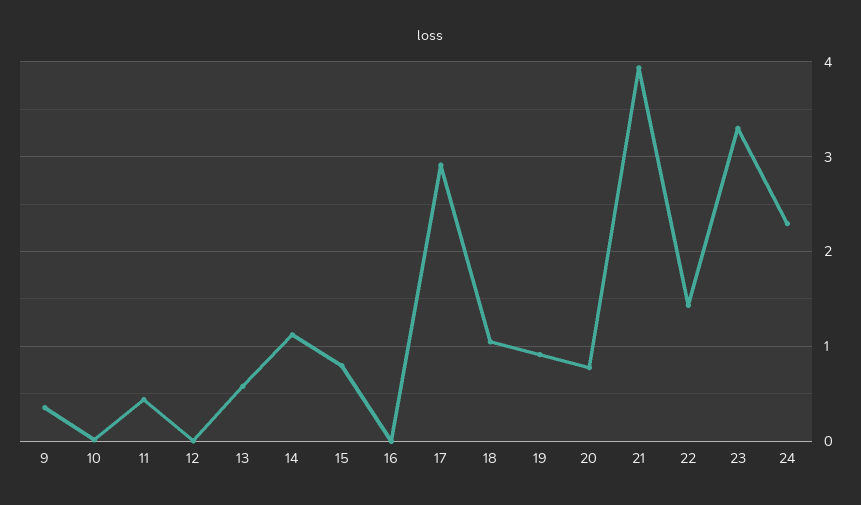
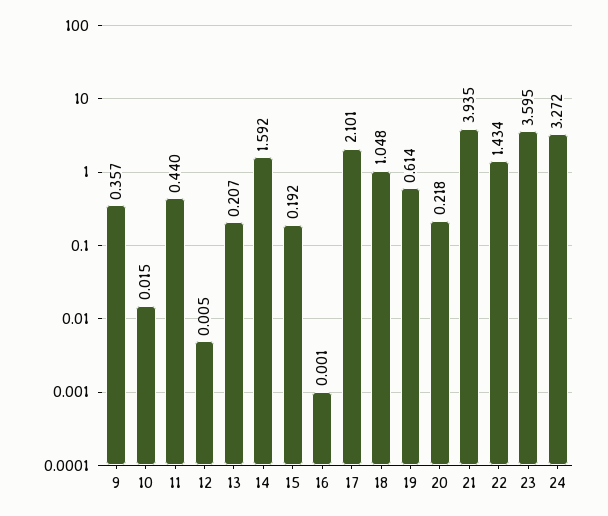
13: 0.6 -> 0.207
14: 1.1 -> 1.592
15: 0.8 -> 0.192
17: 2.9 -> 2.101
19: 0.9 -> 0.614
20: 0.8 -> 0.218
23: 3.3 -> 3.595
24: 2.3 -> 3.272

